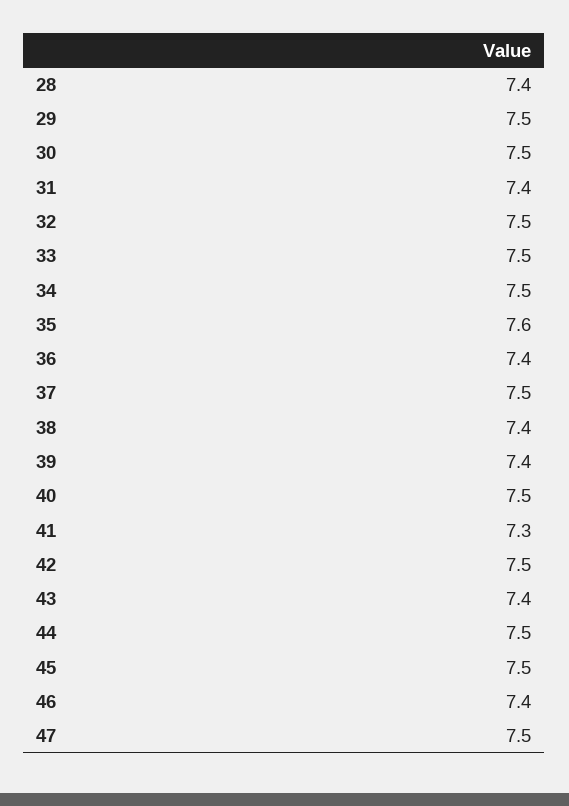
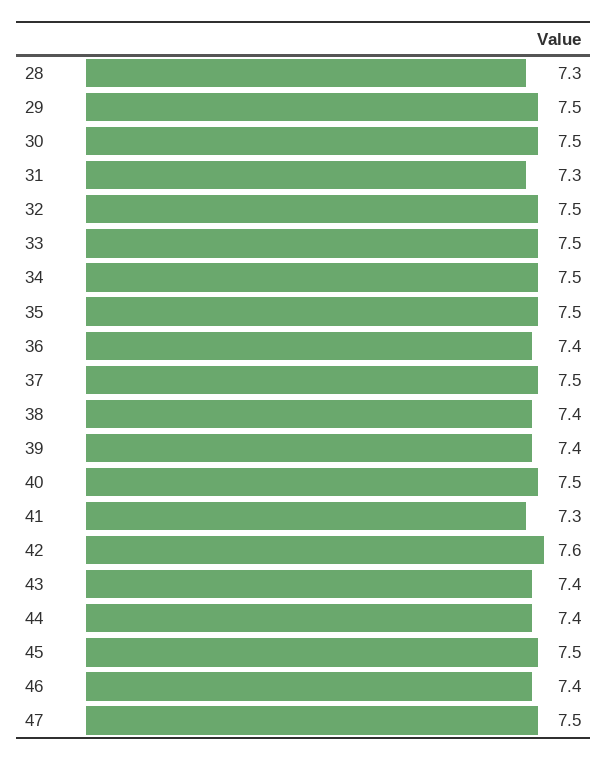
28: 7.4 -> 7.3
31: 7.4 -> 7.3
35: 7.6 -> 7.5
42: 7.5 -> 7.6
44: 7.5 -> 7.4

